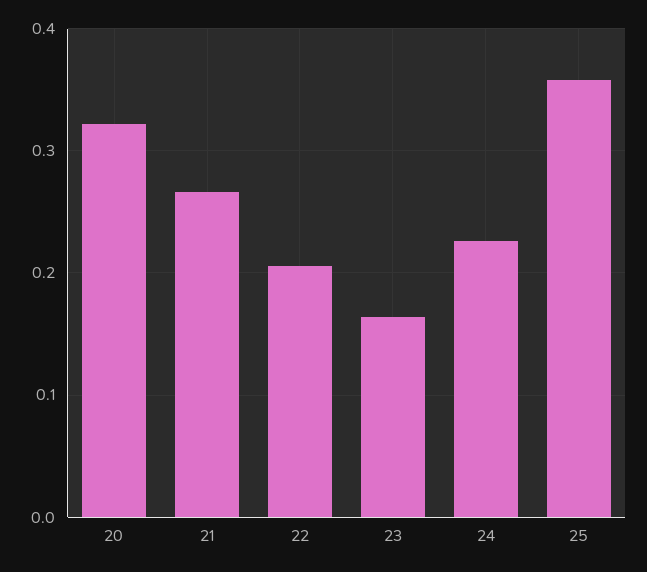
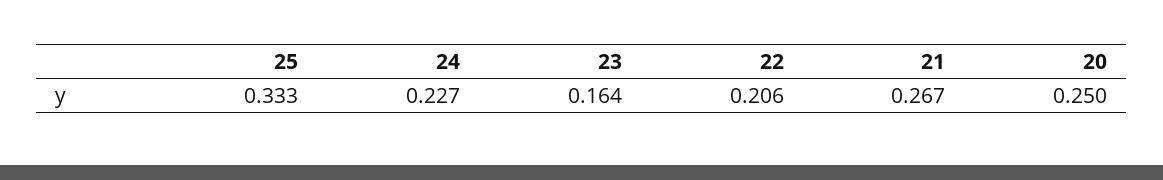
20: 0.32 -> 0.25
25: 0.36 -> 0.333

